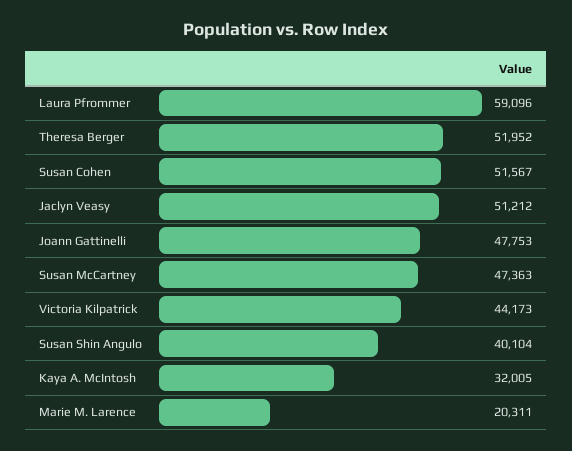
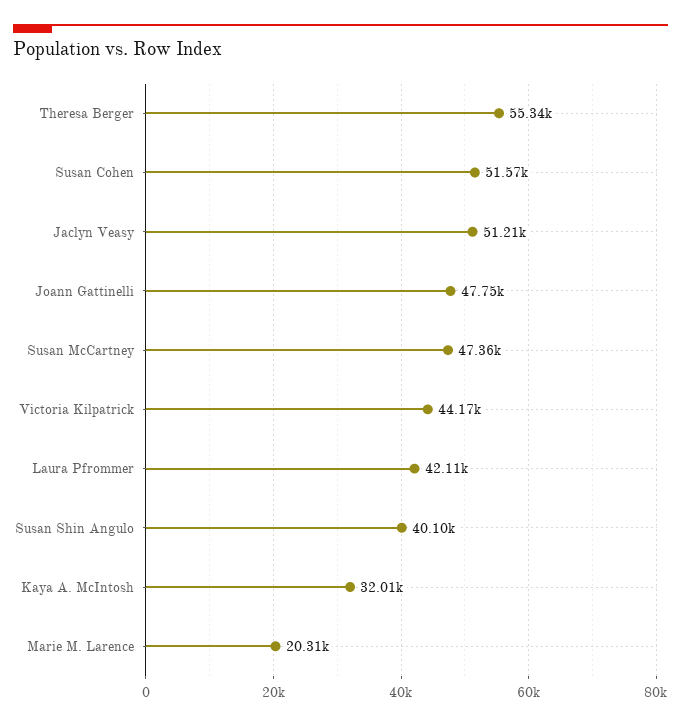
Laura Pfrommer: 59096 -> 42110
Theresa Berger: 51952 -> 55340

